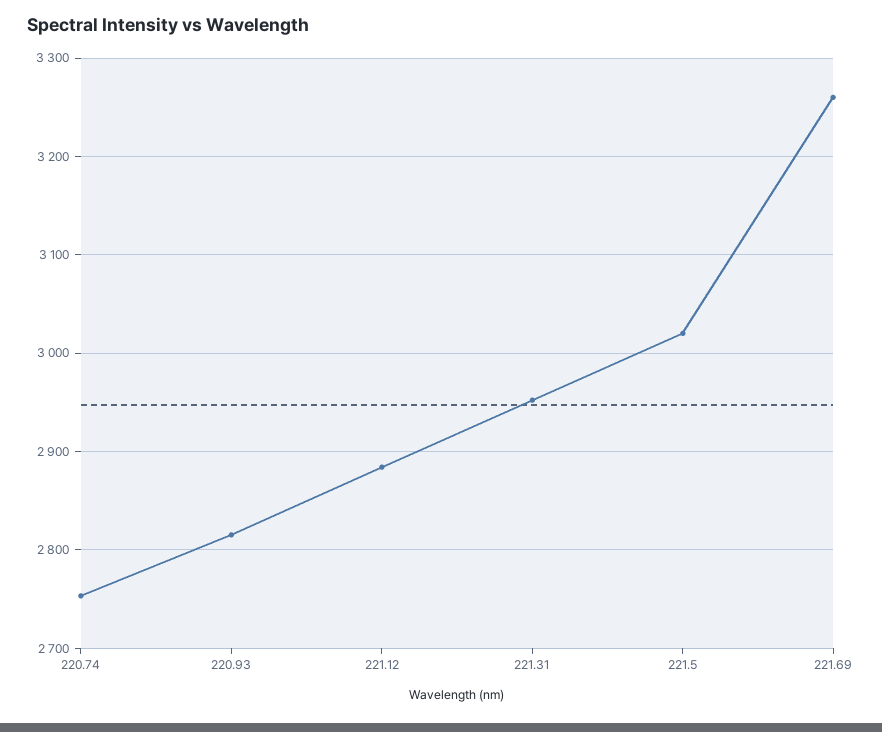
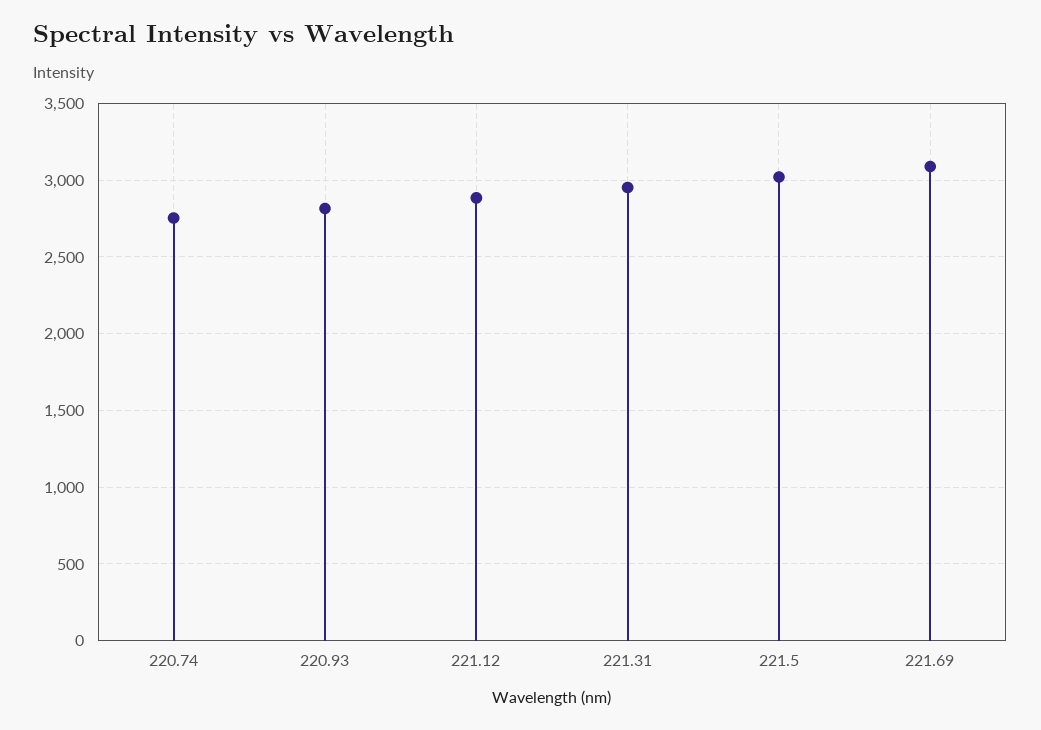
221.69: 3260 -> 3100

